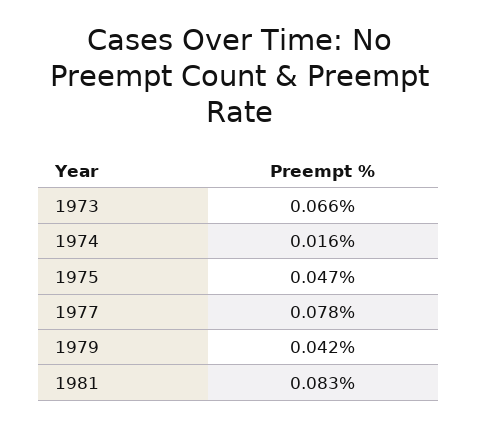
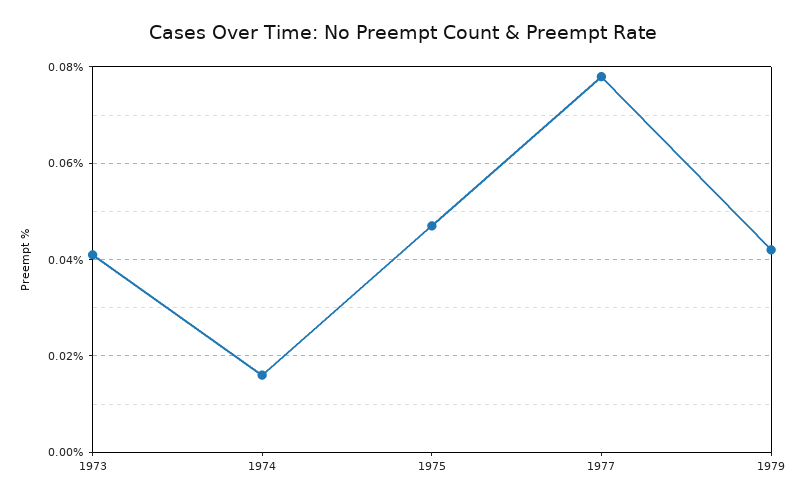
1973: 0.066 -> 0.04
1981: 0.083 -> none

